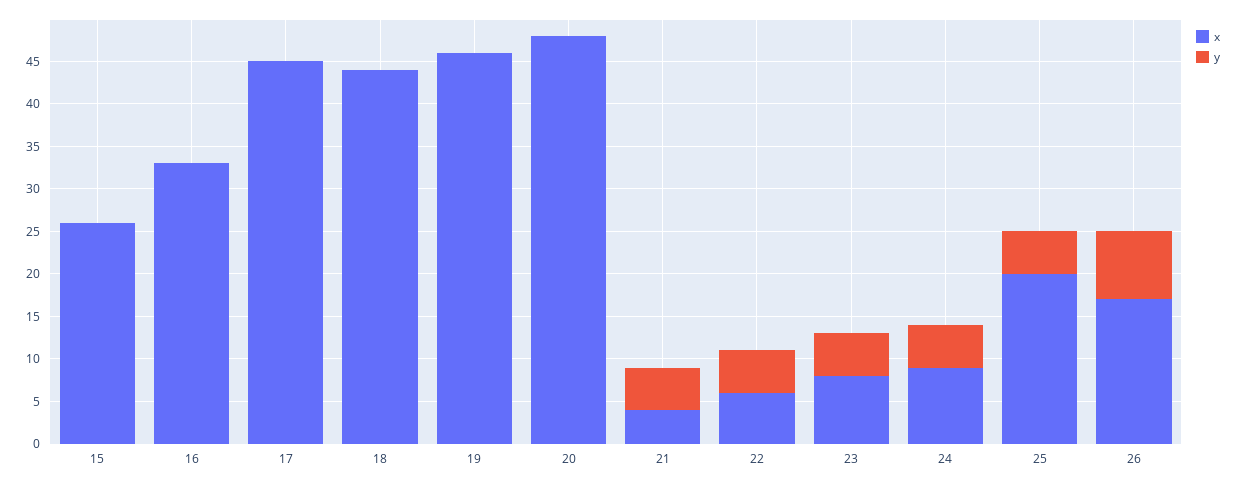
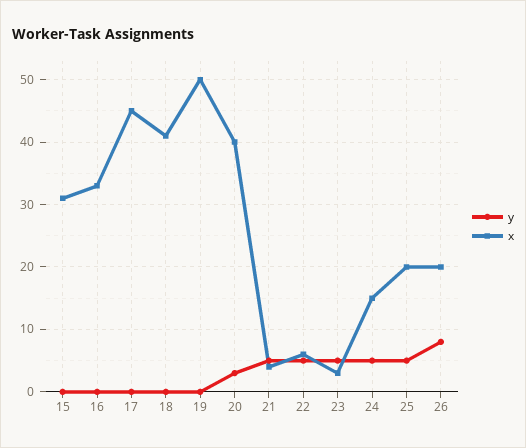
x, 15: 26 -> 31
x, 18: 44 -> 41
x, 19: 46 -> 50
x, 20: 48 -> 40
y, 20: 0 -> 3
x, 23: 8 -> 3
x, 24: 9 -> 15
x, 26: 17 -> 20

